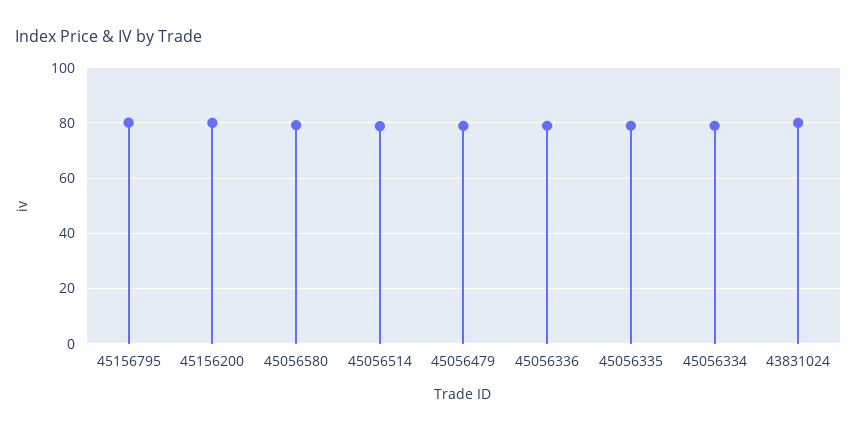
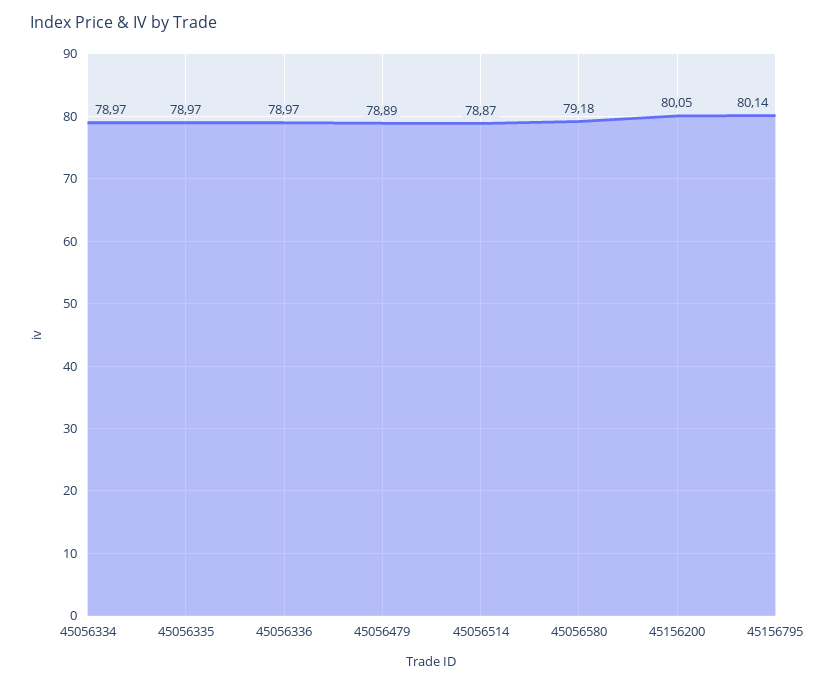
43831024: 80 -> none

